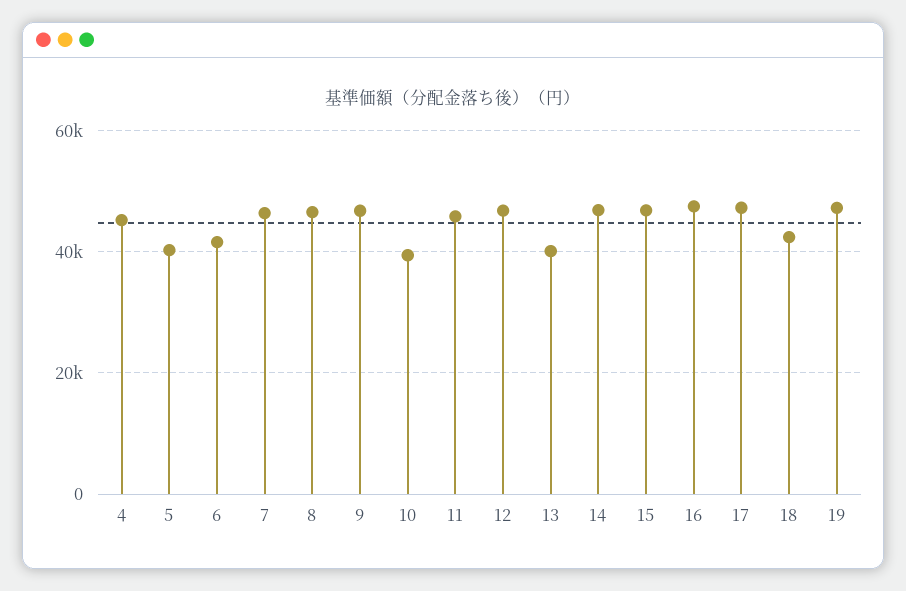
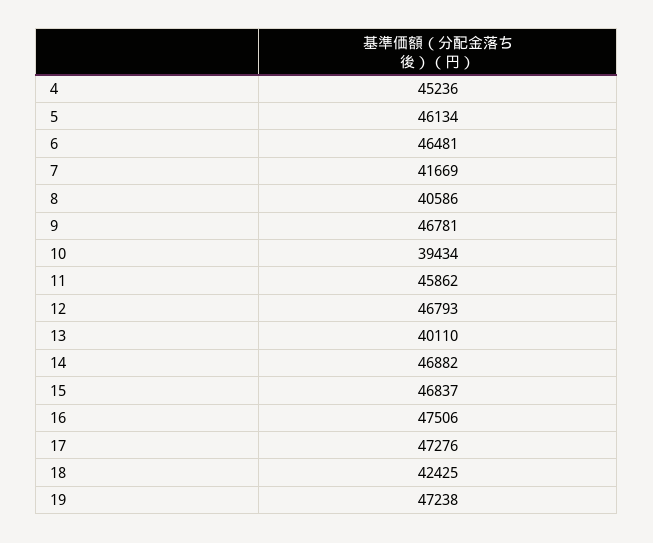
5: 40000 -> 46134
6: 42000 -> 46481
7: 46000 -> 41669
8: 46000 -> 40586

